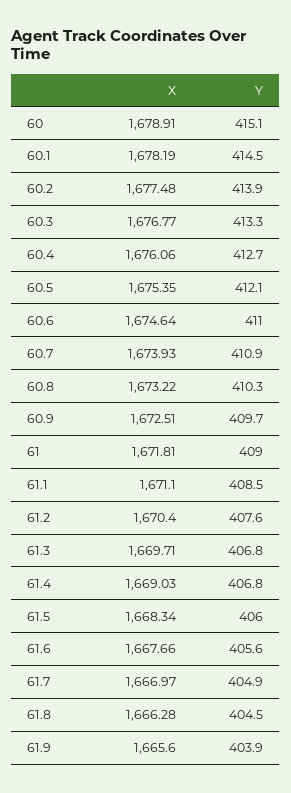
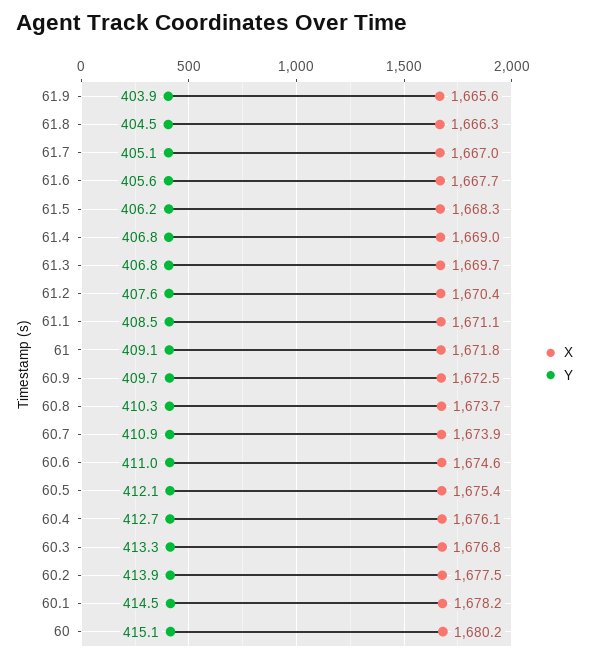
X, 60: 1678.91 -> 1680.2
X, 60.8: 1673.22 -> 1673.7
Y, 61: 409 -> 409.1
Y, 61.5: 406 -> 406.2
Y, 61.7: 404.9 -> 405.1

